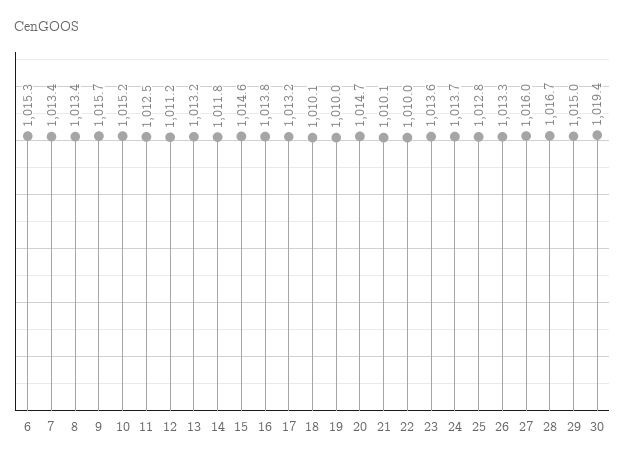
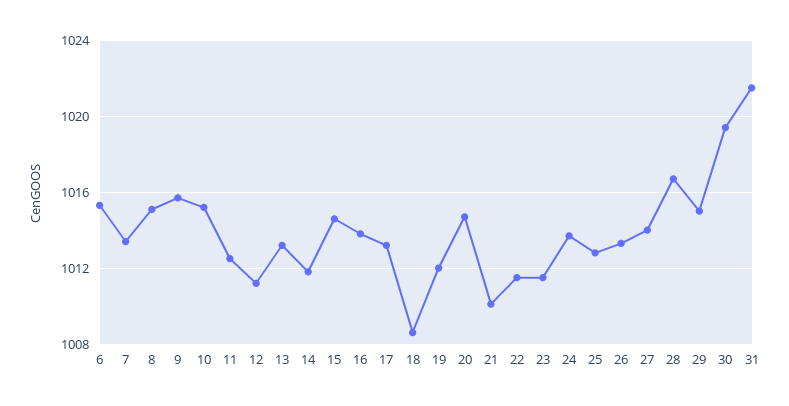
8: 1013.4 -> 1015
18: 1010.1 -> 1008.5
19: 1010 -> 1012
22: 1010 -> 1011.5
23: 1013.6 -> 1011.5
27: 1016 -> 1014
31: none -> 1021.5

